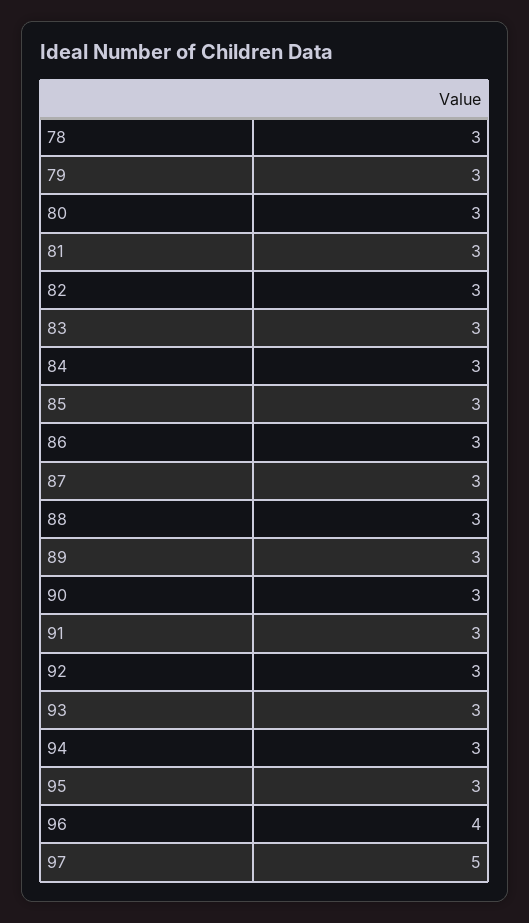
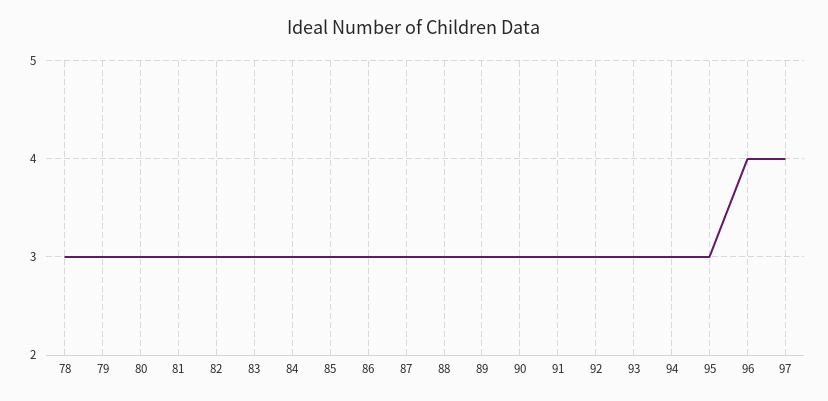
97: 5 -> 4

